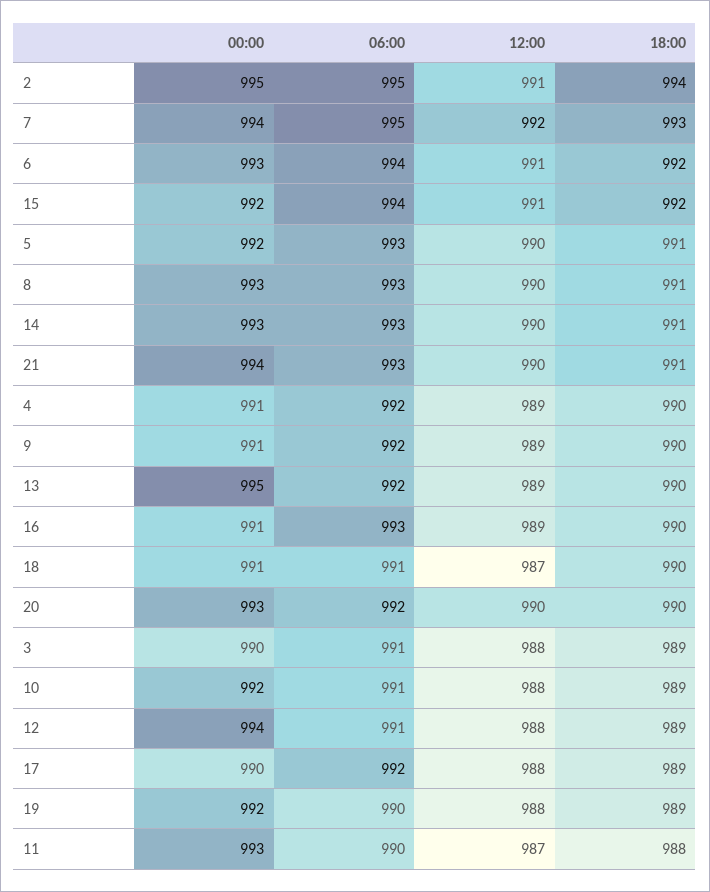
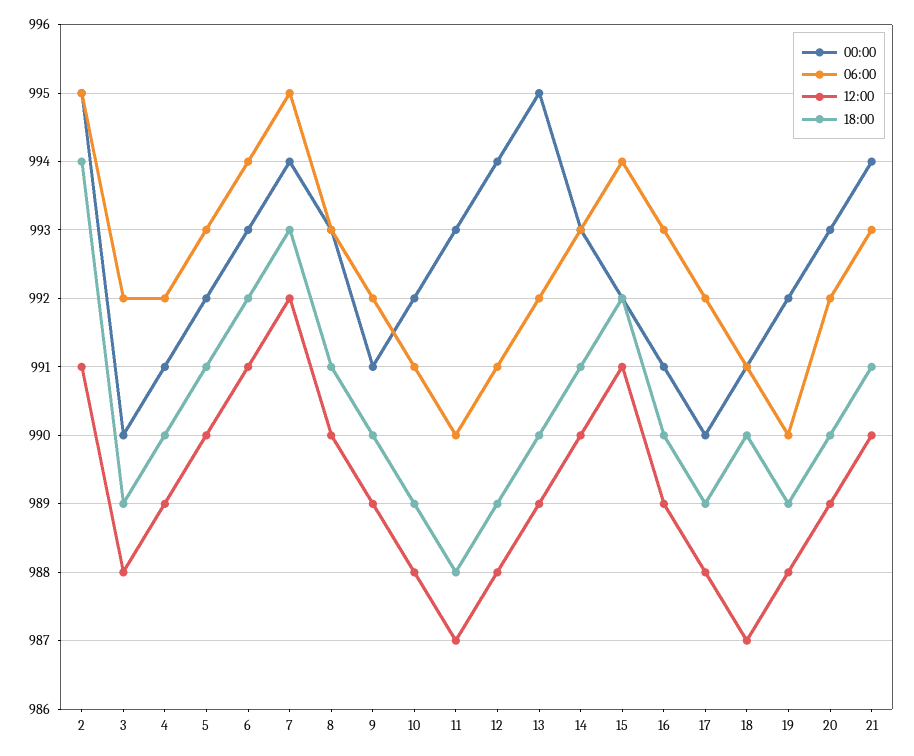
12:00, 20: 990 -> 989
06:00, 3: 991 -> 992

